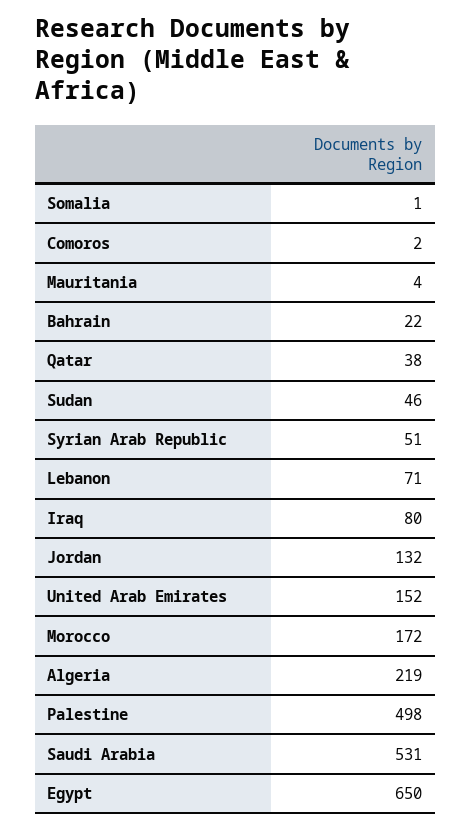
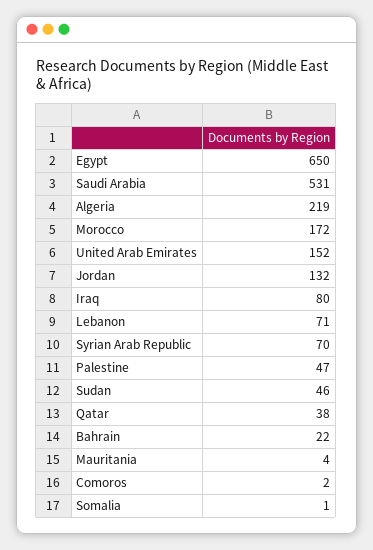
Syrian Arab Republic: 51 -> 70
Palestine: 498 -> 47

